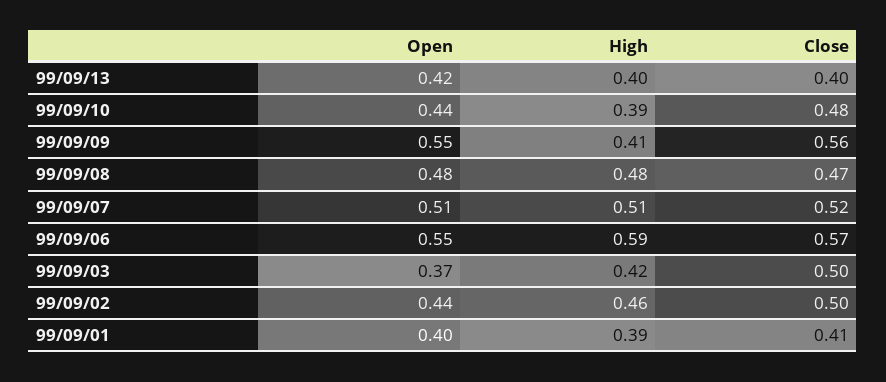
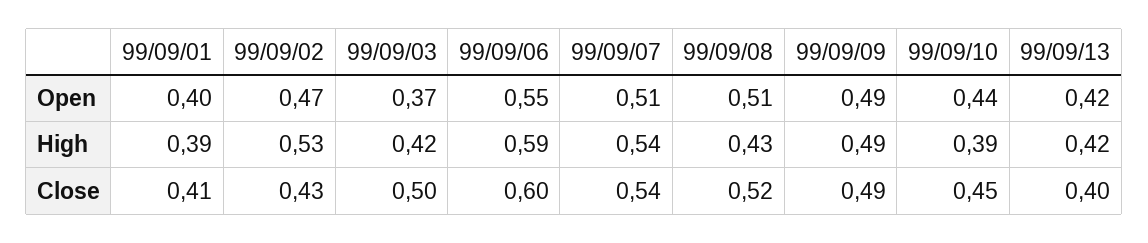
High, 99/09/13: 0.4 -> 0.42
Close, 99/09/10: 0.48 -> 0.45
Open, 99/09/09: 0.55 -> 0.49
High, 99/09/09: 0.41 -> 0.49
Close, 99/09/09: 0.56 -> 0.49
Open, 99/09/08: 0.48 -> 0.51
High, 99/09/08: 0.48 -> 0.43
Close, 99/09/08: 0.47 -> 0.52
High, 99/09/07: 0.51 -> 0.54
Close, 99/09/07: 0.52 -> 0.54
Close, 99/09/06: 0.57 -> 0.6
Open, 99/09/02: 0.44 -> 0.47
High, 99/09/02: 0.46 -> 0.53
Close, 99/09/02: 0.5 -> 0.43

